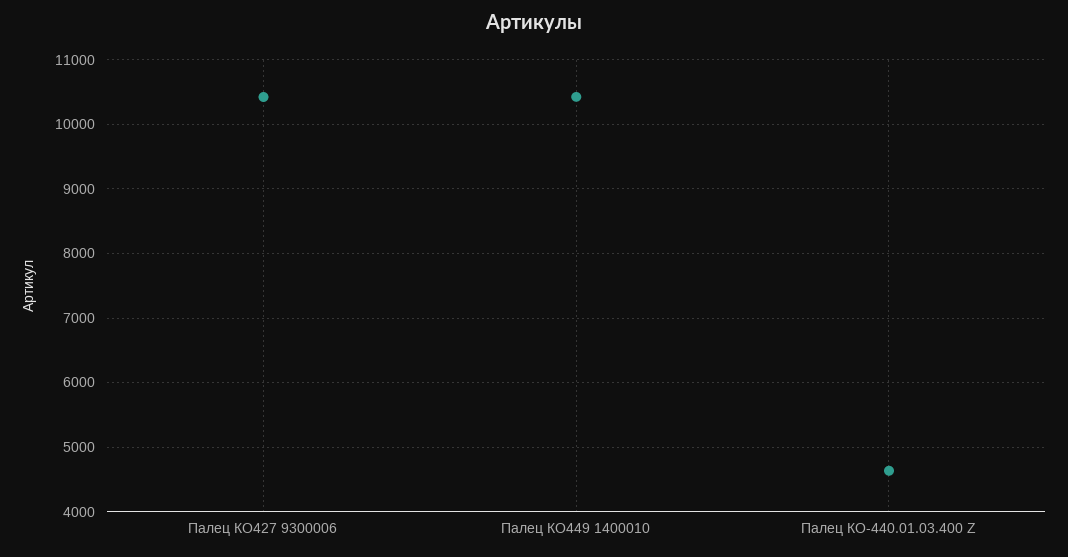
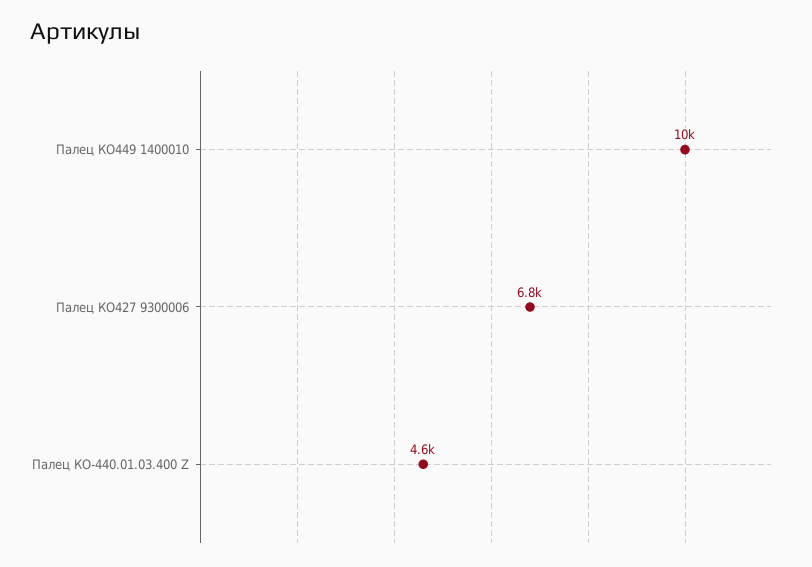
Палец КО427 9300006: 10400 -> 6800

